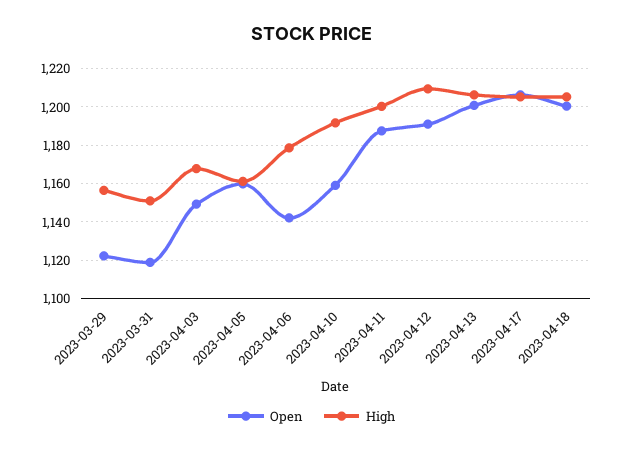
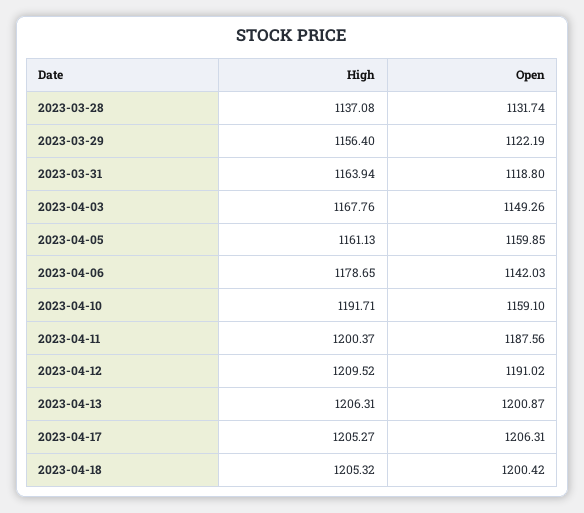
High, 2023-03-31: 1150 -> 1163.94
High, 2023-03-28: none -> 1137.08
Open, 2023-03-28: none -> 1131.74

